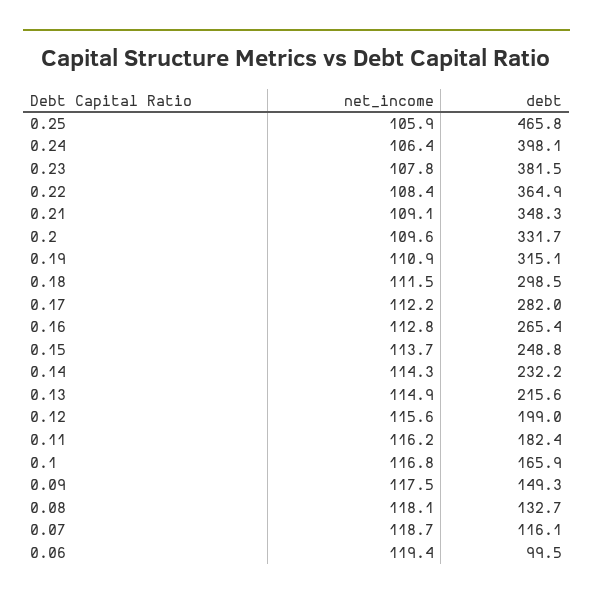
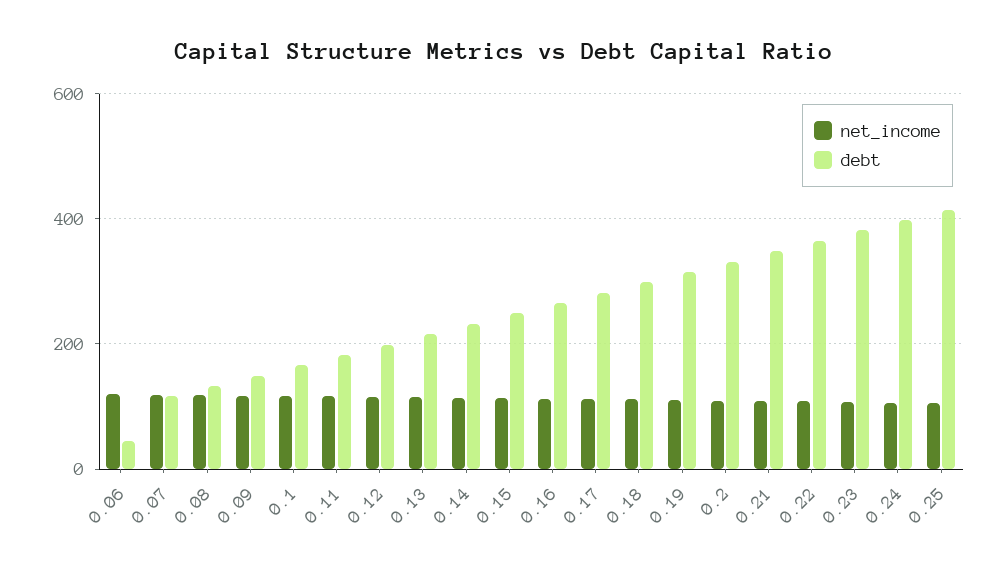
debt, 0.25: 465.8 -> 420
debt, 0.06: 99.5 -> 40

